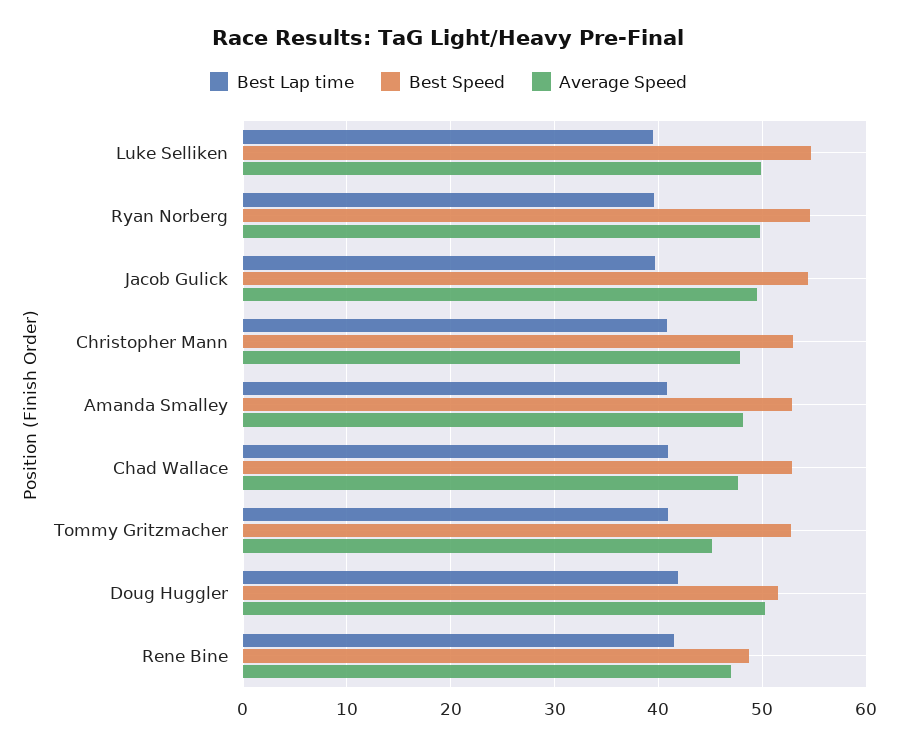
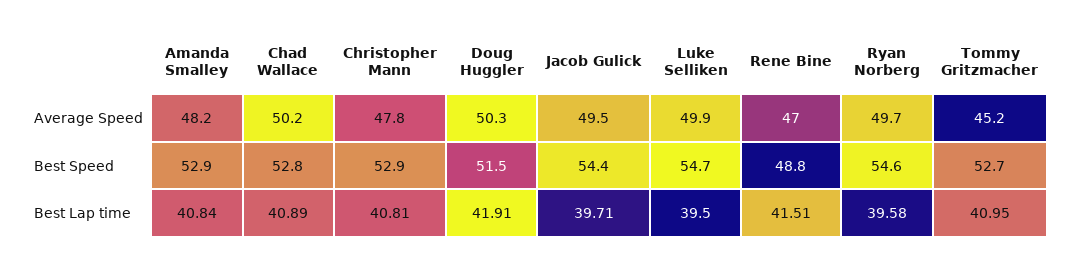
Average Speed, Chad Wallace: 48 -> 50.2

